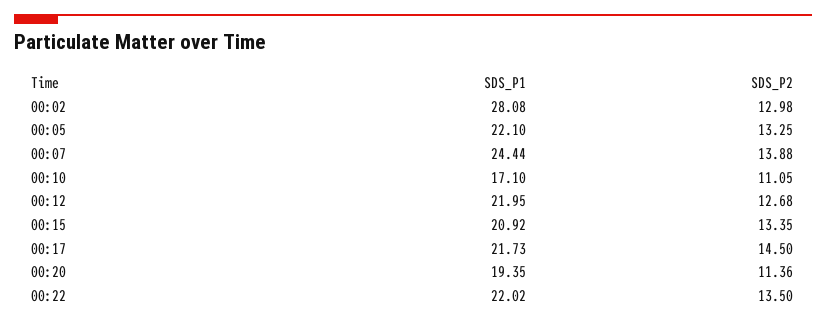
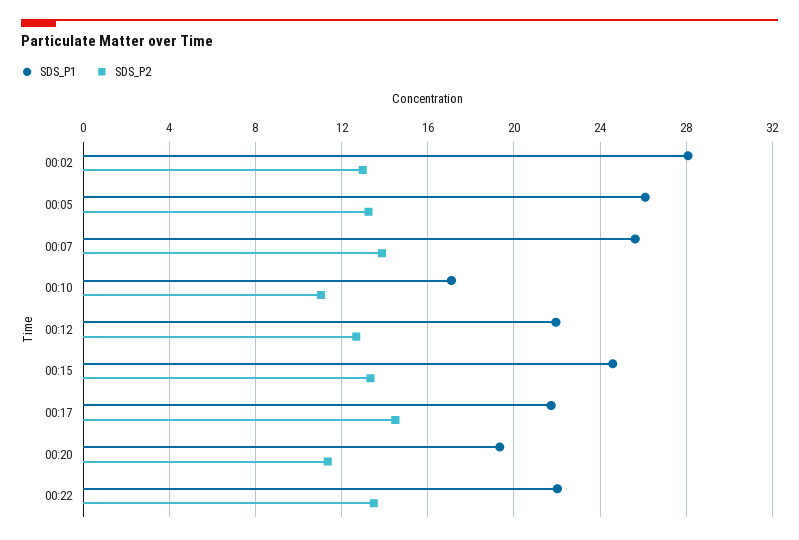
SDS_P1, 00:05: 22.1 -> 26
SDS_P1, 00:07: 24.44 -> 25.5
SDS_P1, 00:15: 20.92 -> 24.5

